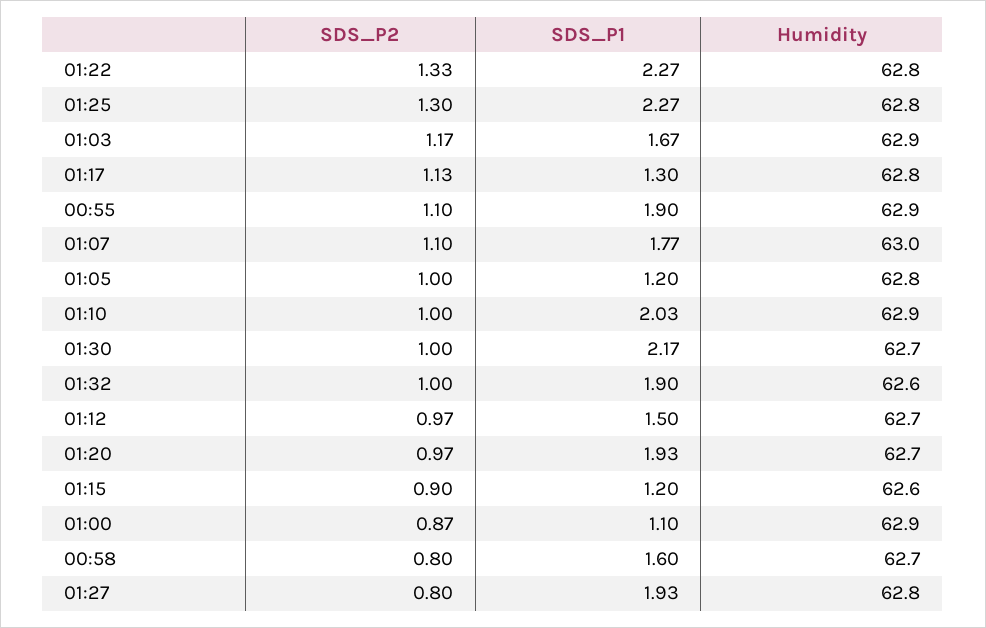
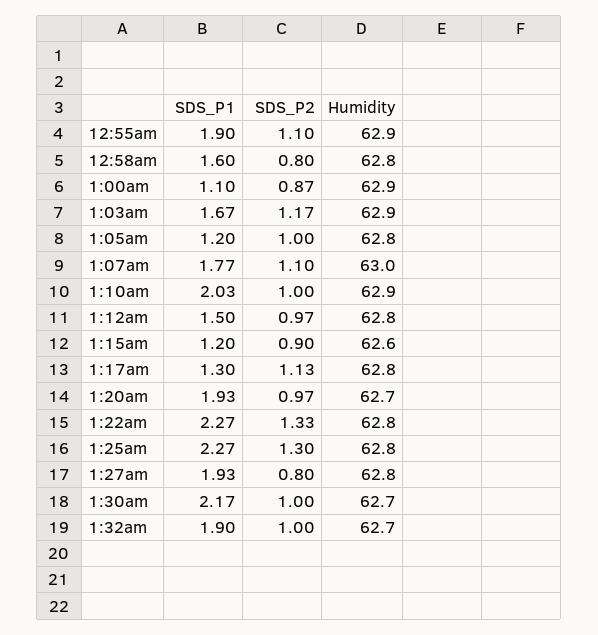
Humidity, 01:32: 62.6 -> 62.7
Humidity, 01:12: 62.7 -> 62.8
Humidity, 00:58: 62.7 -> 62.8

